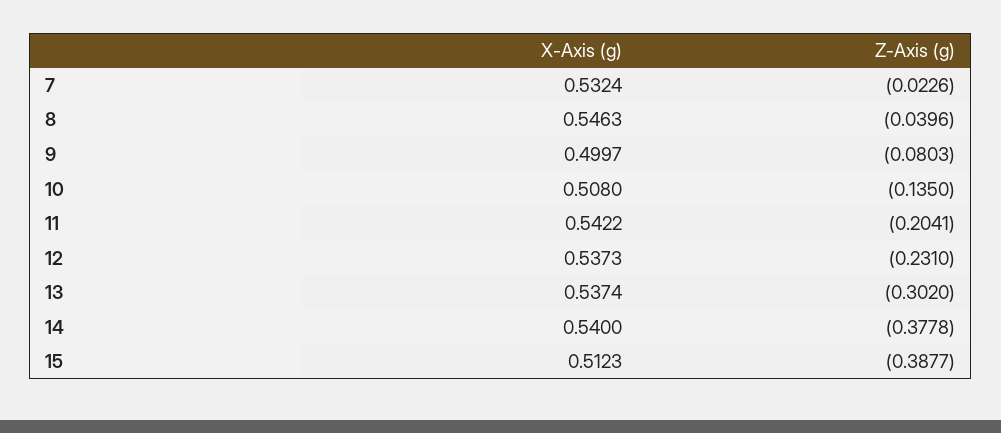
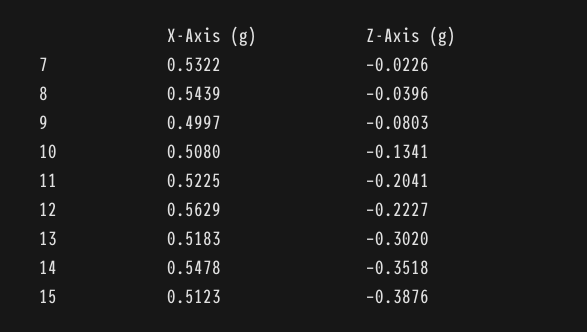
X-Axis (g), 7: 0.5324 -> 0.5322
X-Axis (g), 8: 0.5463 -> 0.5439
Z-Axis (g), 10: -0.135 -> -0.1341
X-Axis (g), 11: 0.5422 -> 0.5225
X-Axis (g), 12: 0.5373 -> 0.5629
Z-Axis (g), 12: -0.231 -> -0.2227
X-Axis (g), 13: 0.5374 -> 0.5183
X-Axis (g), 14: 0.54 -> 0.5478
Z-Axis (g), 14: -0.3778 -> -0.3518
Z-Axis (g), 15: -0.3877 -> -0.3876

